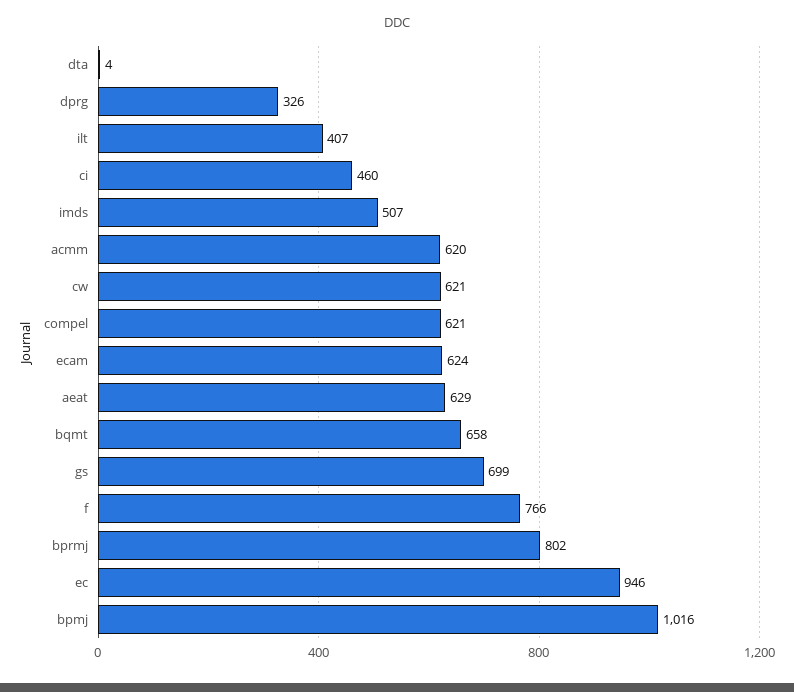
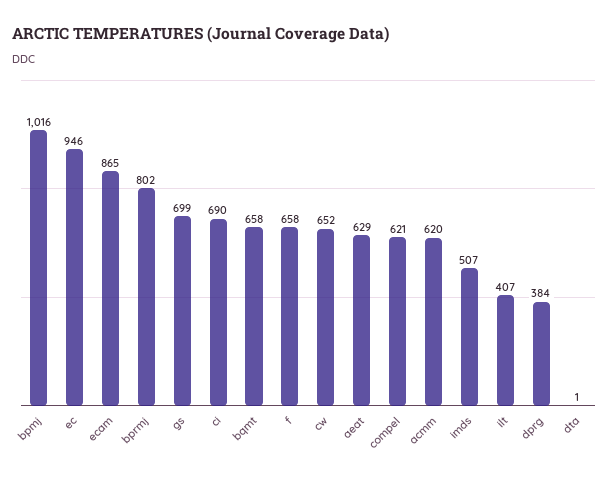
dta: 4 -> 1
dprg: 326 -> 384
ci: 460 -> 690
cw: 621 -> 652
ecam: 624 -> 865
f: 766 -> 658

